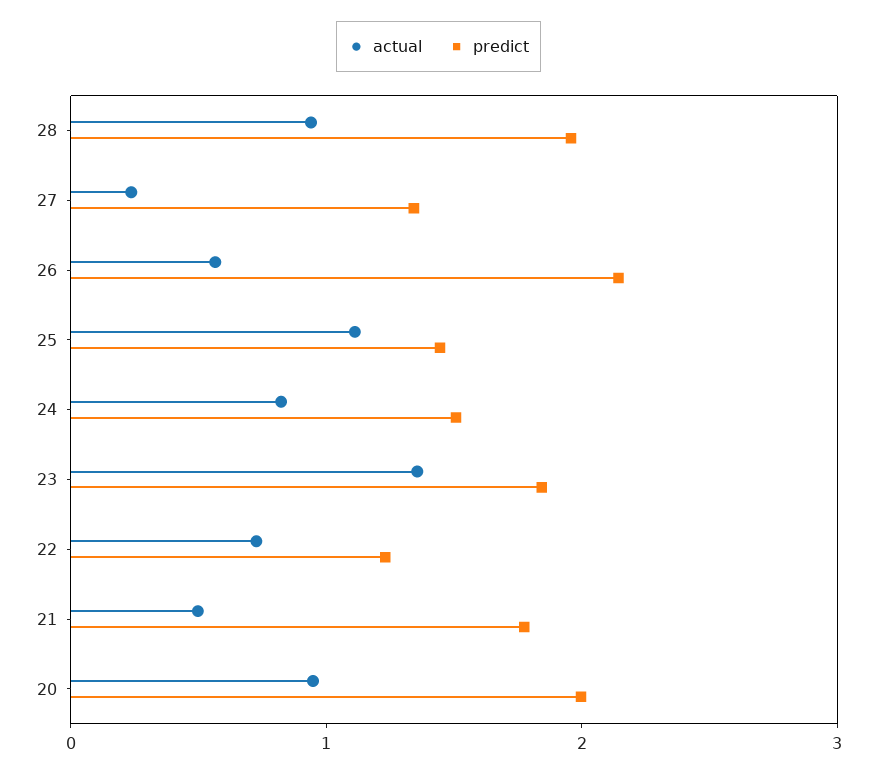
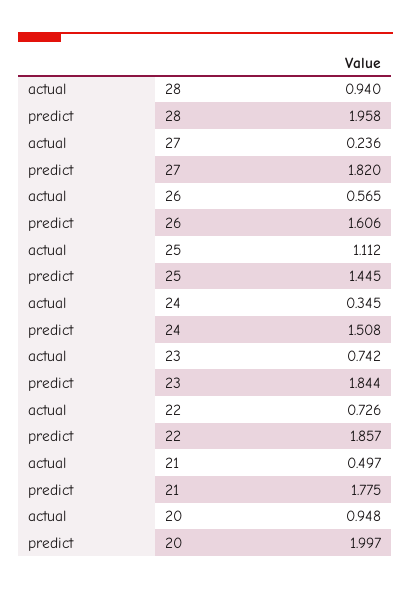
predict, 27: 1.4 -> 1.82
predict, 26: 2.2 -> 1.606
actual, 24: 0.8 -> 0.345
actual, 23: 1.4 -> 0.742
predict, 22: 1.2 -> 1.857

